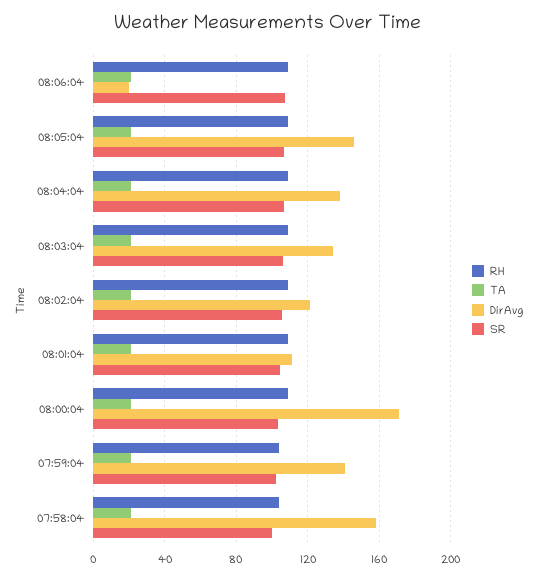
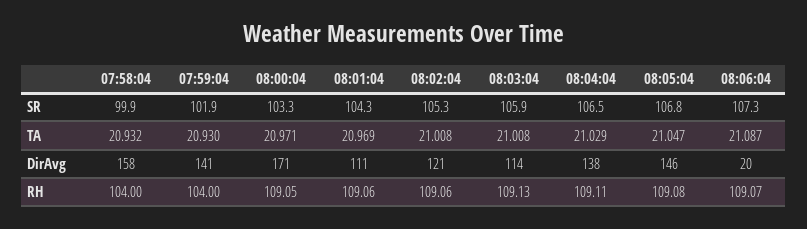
DirAvg, 08:03:04: 135 -> 114

